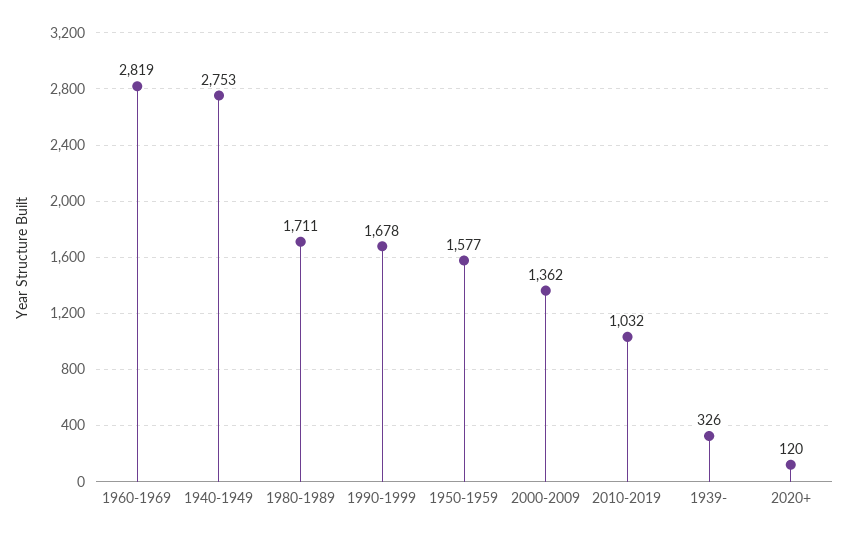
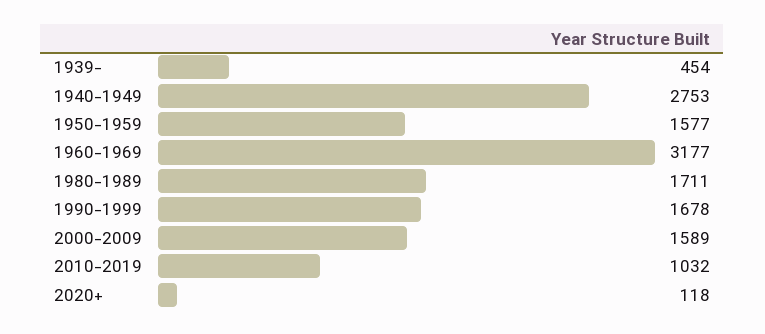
1960-1969: 2819 -> 3177
2000-2009: 1362 -> 1589
1939-: 326 -> 454
2020+: 120 -> 118

